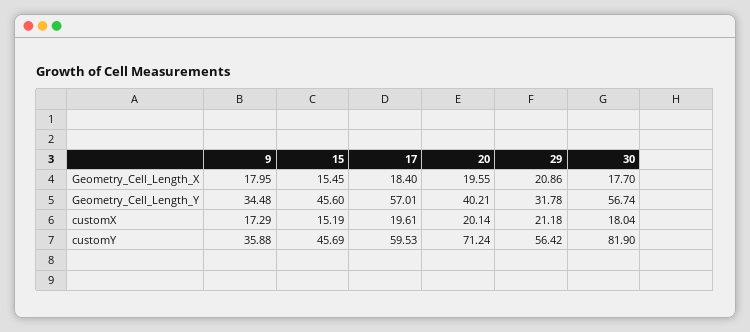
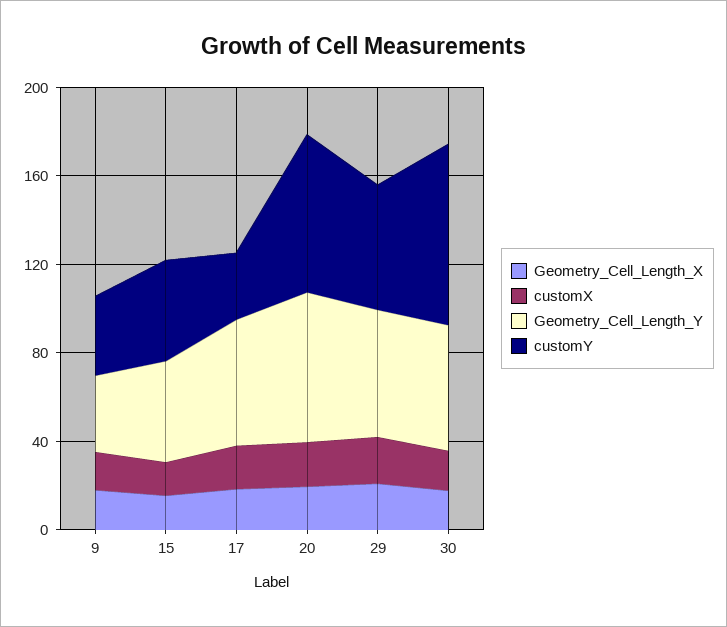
Geometry_Cell_Length_Y, 20: 40.21 -> 70
Geometry_Cell_Length_Y, 29: 31.78 -> 60
customY, 17: 59.53 -> 30

